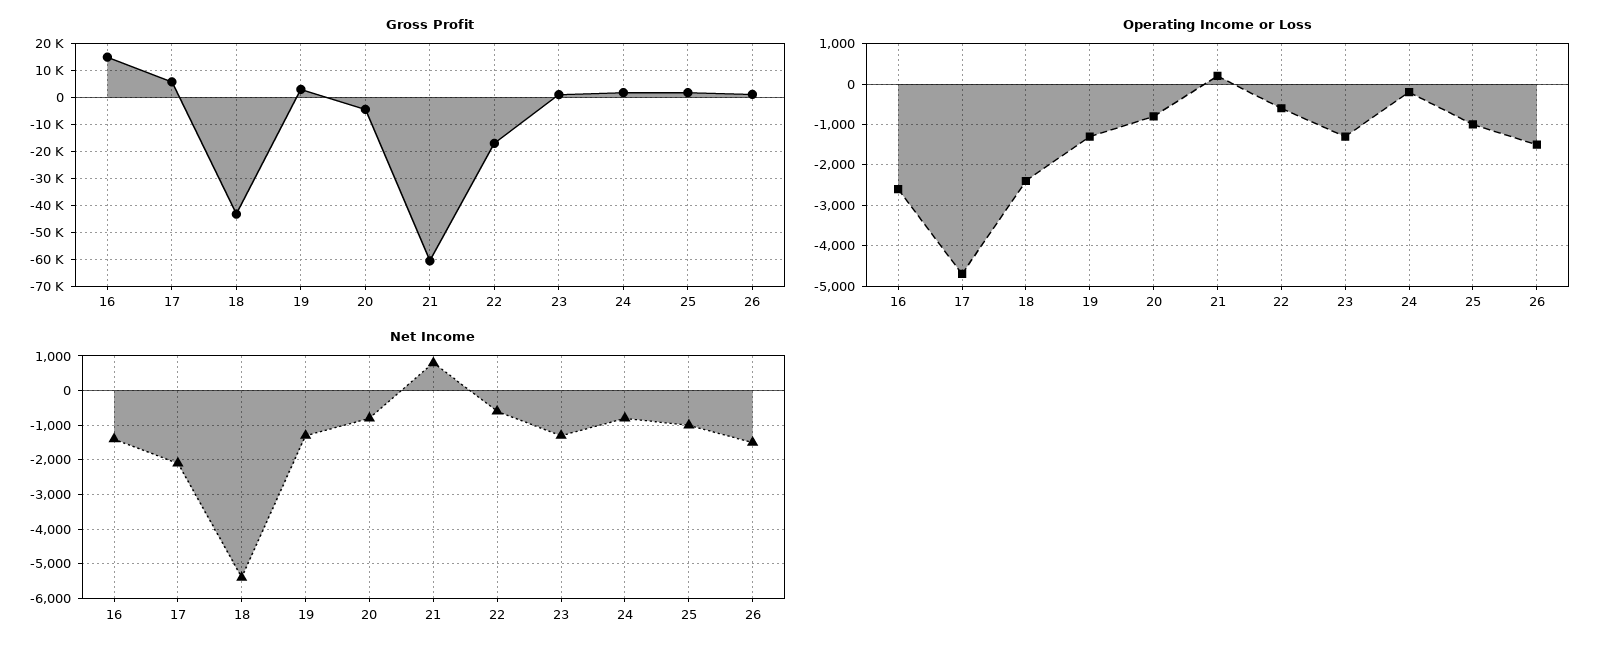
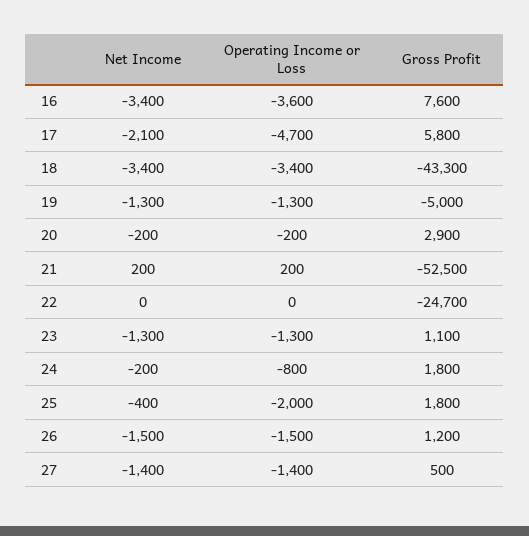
Gross Profit, 16: 15000 -> 7600
Gross Profit, 19: 2500 -> -5000
Gross Profit, 20: -5000 -> 2900
Gross Profit, 21: -60000 -> -52500
Gross Profit, 22: -17500 -> -24700
Operating Income or Loss, 16: -2600 -> -3600
Operating Income or Loss, 18: -2400 -> -3400
Operating Income or Loss, 20: -800 -> -200
Operating Income or Loss, 22: -600 -> 0
Operating Income or Loss, 24: -200 -> -800
Operating Income or Loss, 25: -1000 -> -2000
Net Income, 16: -1400 -> -3400
Net Income, 18: -5400 -> -3400
Net Income, 20: -800 -> -200
Net Income, 21: 800 -> 200
Net Income, 22: -600 -> 0
Net Income, 24: -800 -> -200
Net Income, 25: -1000 -> -400
Net Income, 27: none -> -1400
Operating Income or Loss, 27: none -> -1400
Gross Profit, 27: none -> 500

